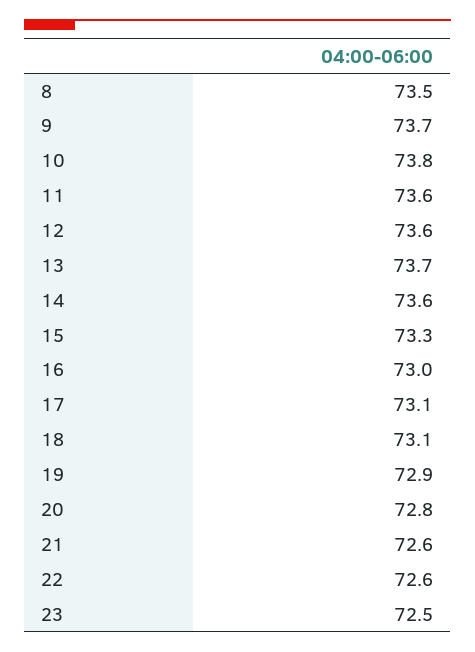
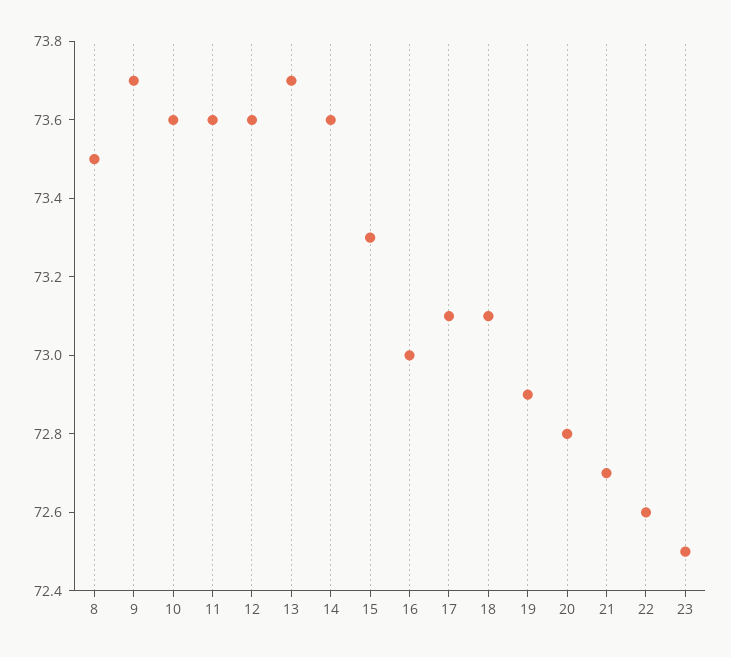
10: 73.8 -> 73.6
21: 72.6 -> 72.7

